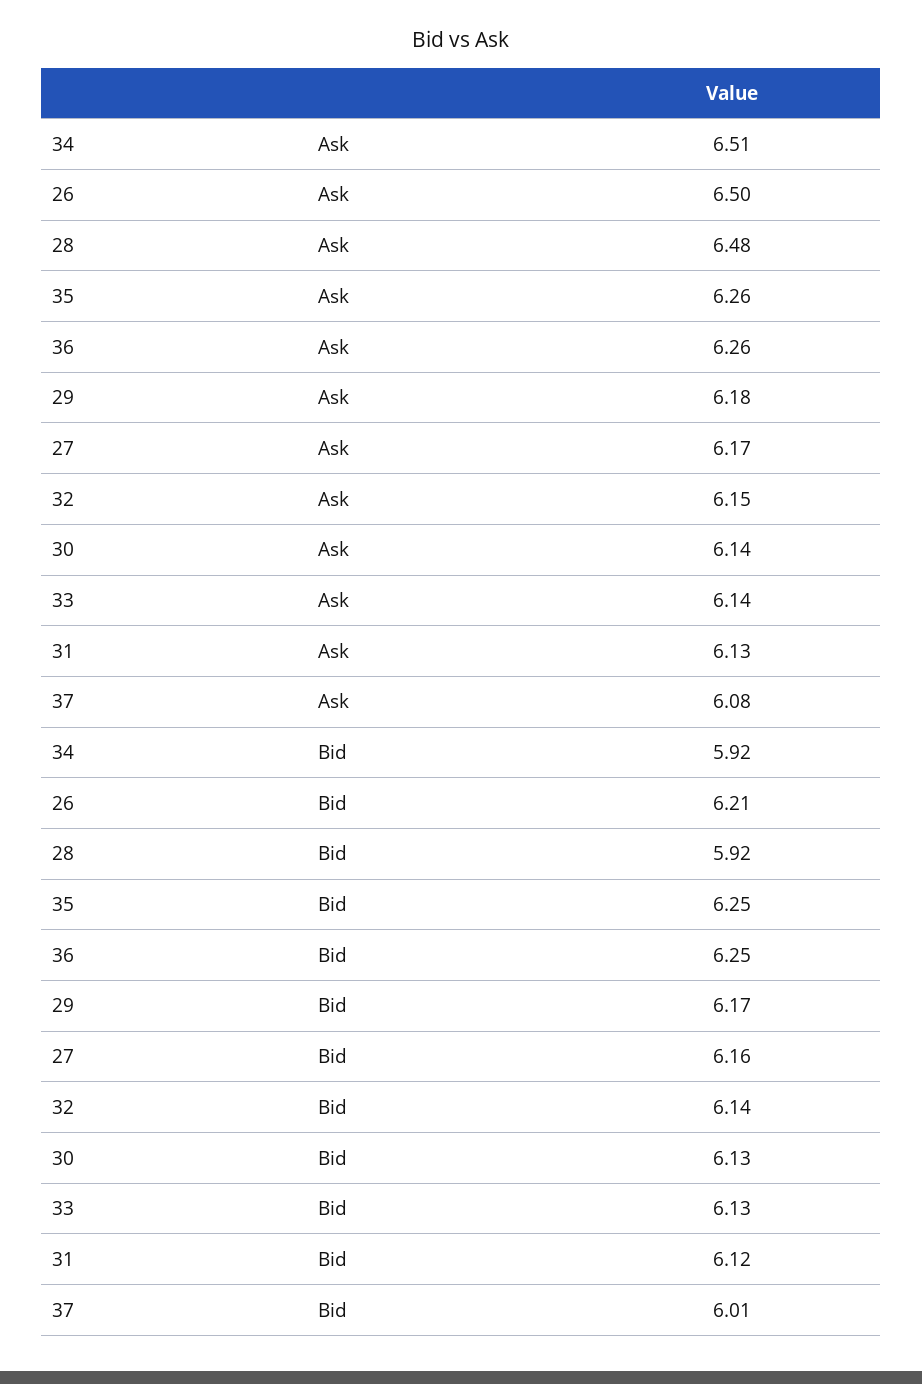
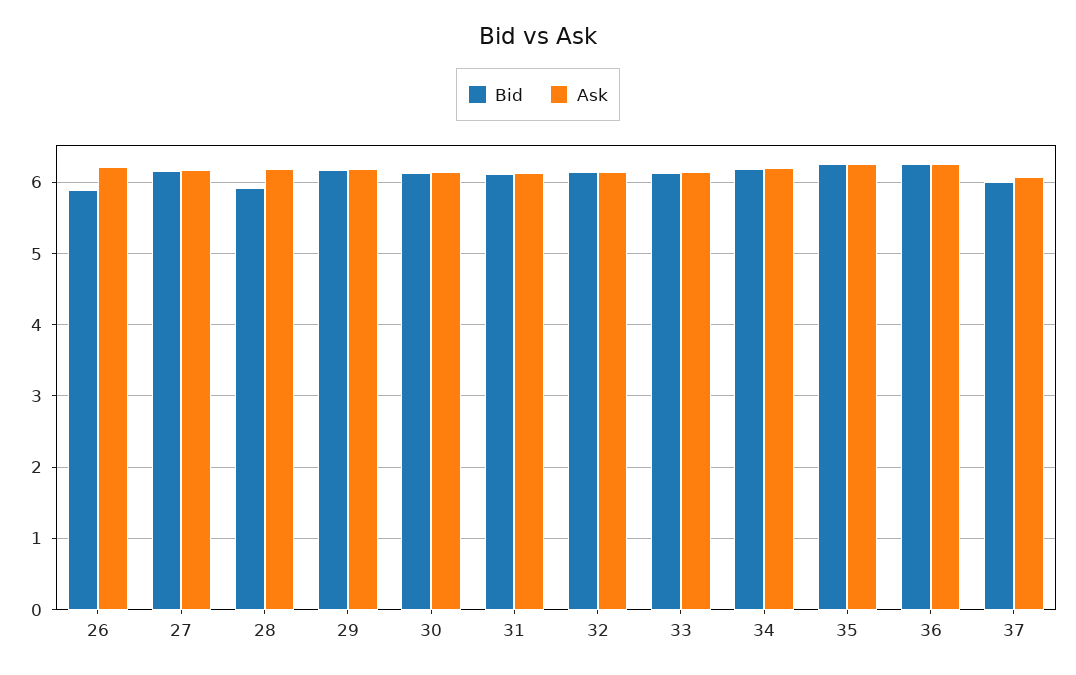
Ask, 34: 6.51 -> 6.2
Ask, 26: 6.5 -> 6.2
Ask, 28: 6.48 -> 6.2
Bid, 34: 5.92 -> 6.2
Bid, 26: 6.21 -> 5.9

